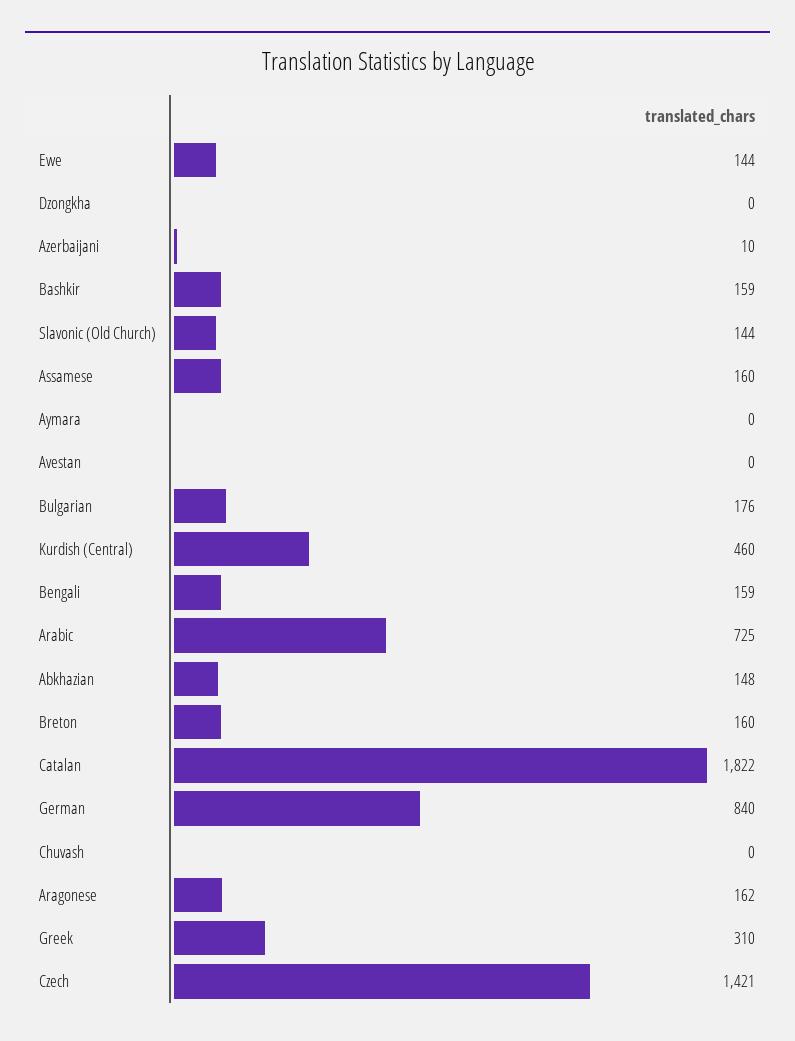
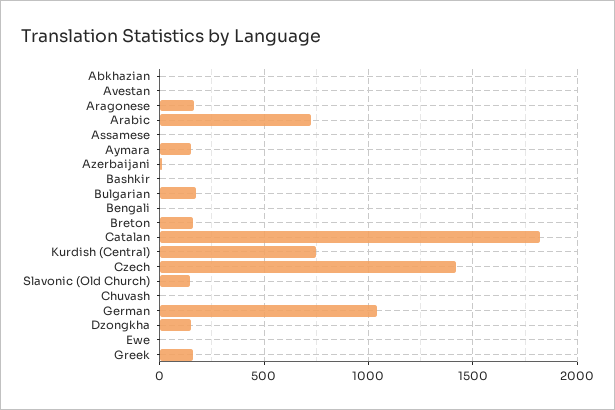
Ewe: 144 -> 0
Dzongkha: 0 -> 150
Bashkir: 159 -> 0
Assamese: 160 -> 0
Aymara: 0 -> 150
Kurdish (Central): 460 -> 750
Bengali: 159 -> 0
Abkhazian: 148 -> 0
German: 840 -> 1050
Greek: 310 -> 150

